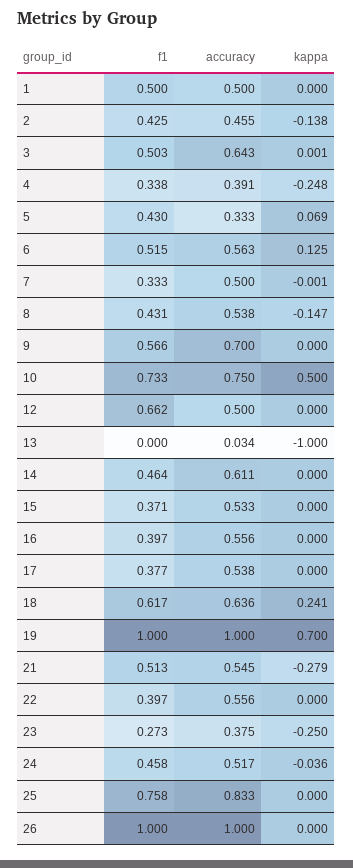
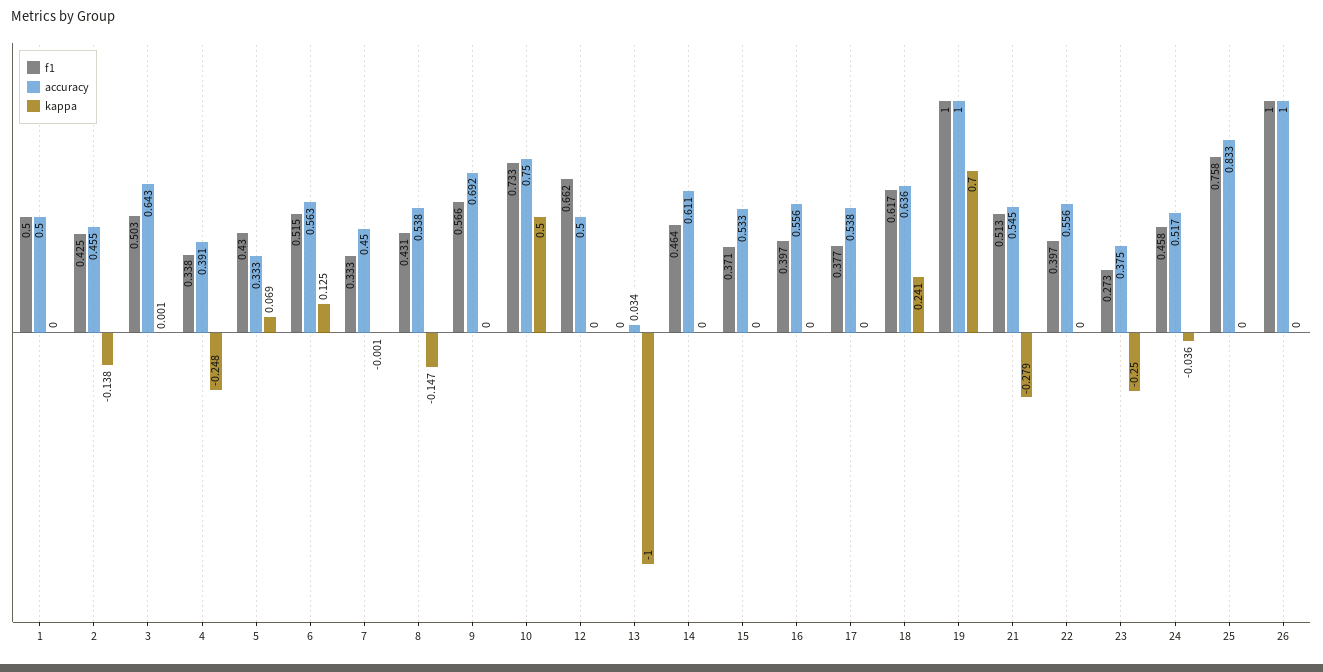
accuracy, 7: 0.5 -> 0.45
accuracy, 9: 0.7 -> 0.692

